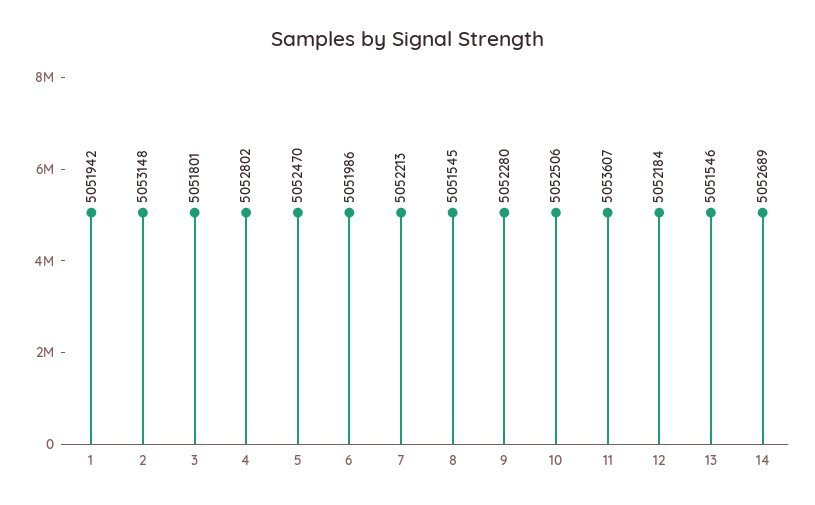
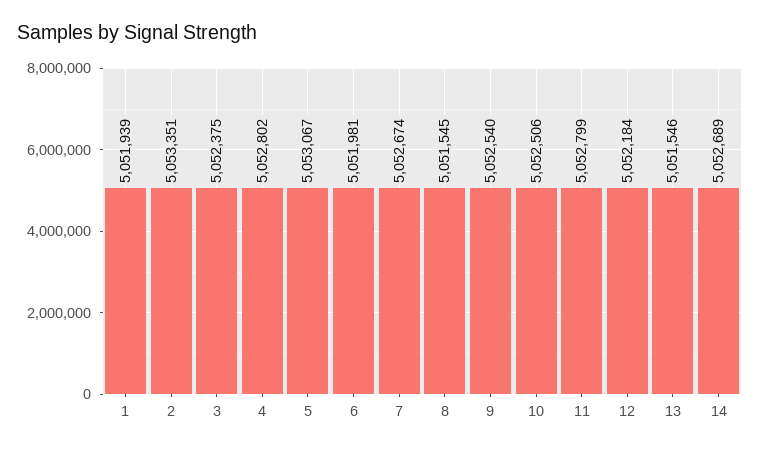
1: 5051942 -> 5051939
2: 5053148 -> 5053351
3: 5051801 -> 5052375
5: 5052470 -> 5053067
6: 5051986 -> 5051981
7: 5052213 -> 5052674
9: 5052280 -> 5052540
11: 5053607 -> 5052799

